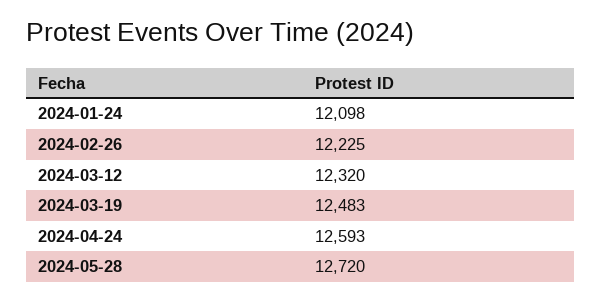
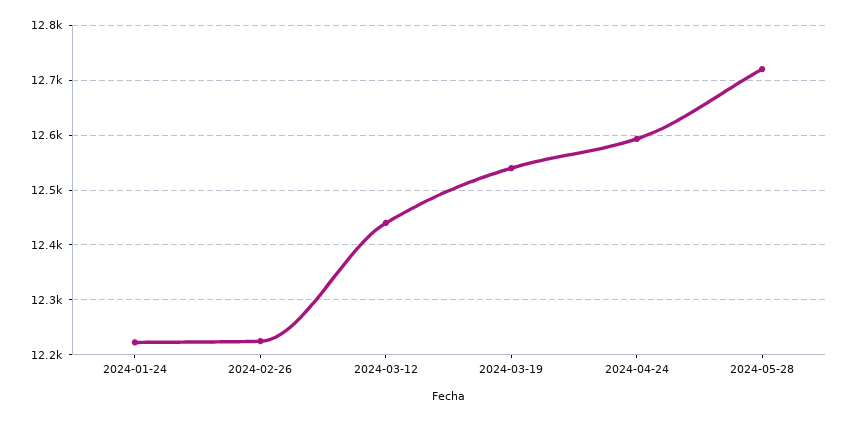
2024-01-24: 12098 -> 12220
2024-03-12: 12320 -> 12440
2024-03-19: 12483 -> 12540

